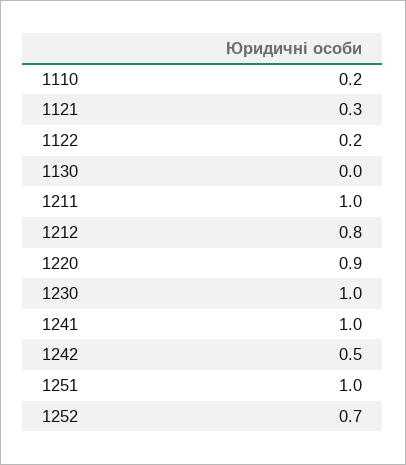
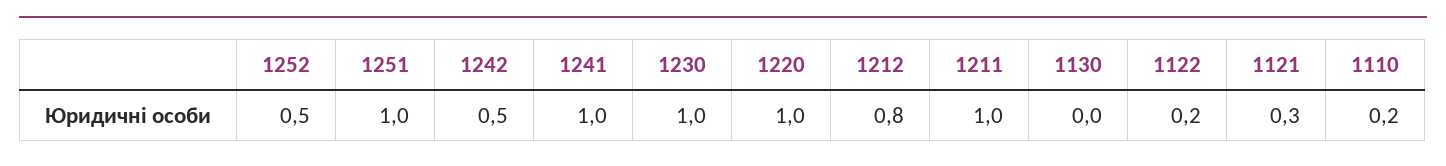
1220: 0.9 -> 1
1252: 0.7 -> 0.5

